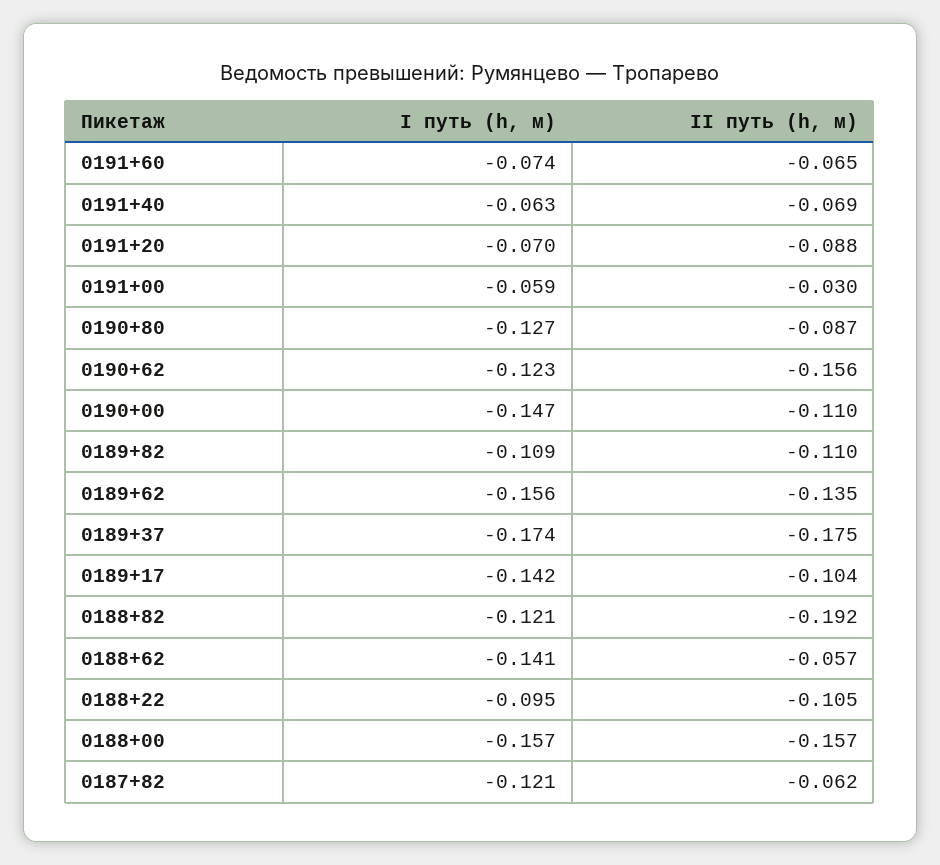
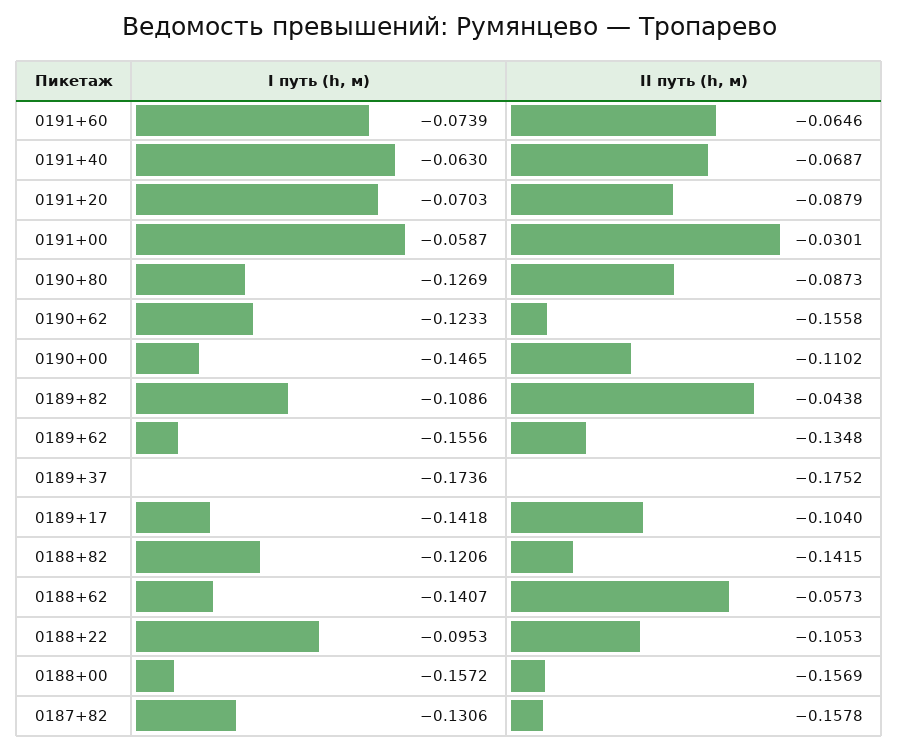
II путь (h, м), 0189+82: -0.11 -> -0.0438
II путь (h, м), 0188+82: -0.192 -> -0.1415
I путь (h, м), 0187+82: -0.121 -> -0.1306
II путь (h, м), 0187+82: -0.062 -> -0.1578

